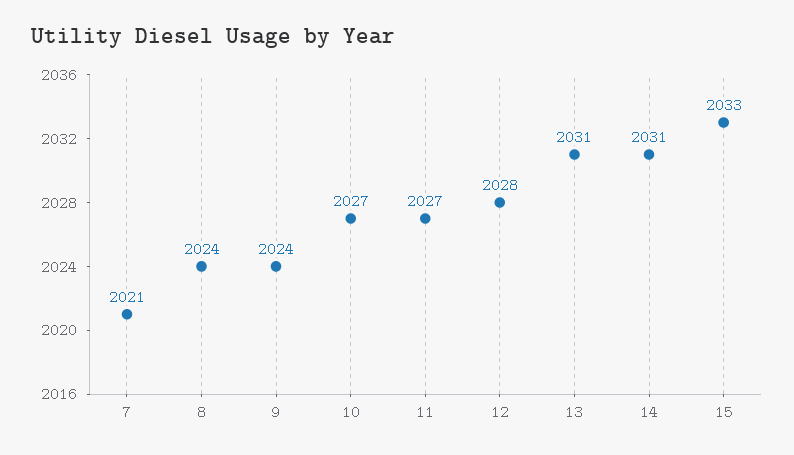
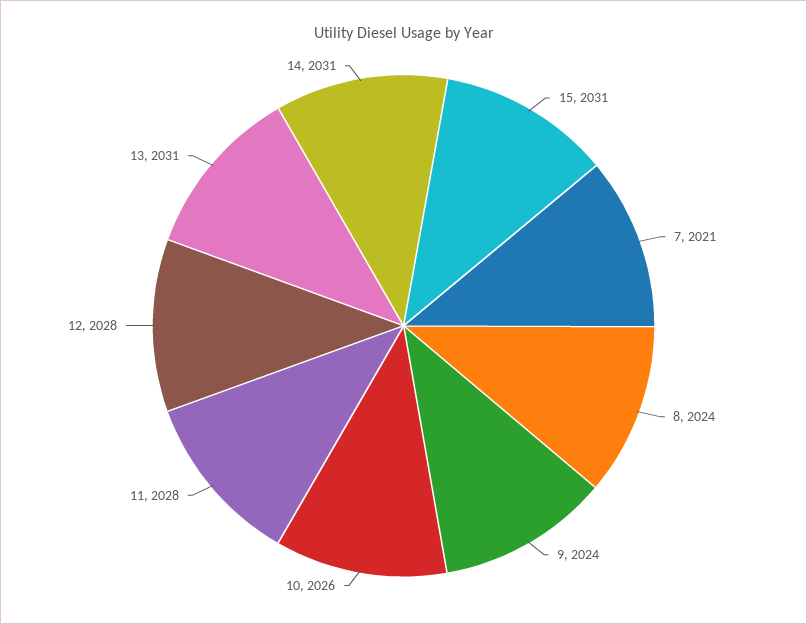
10: 2027 -> 2026
11: 2027 -> 2028
15: 2033 -> 2031

